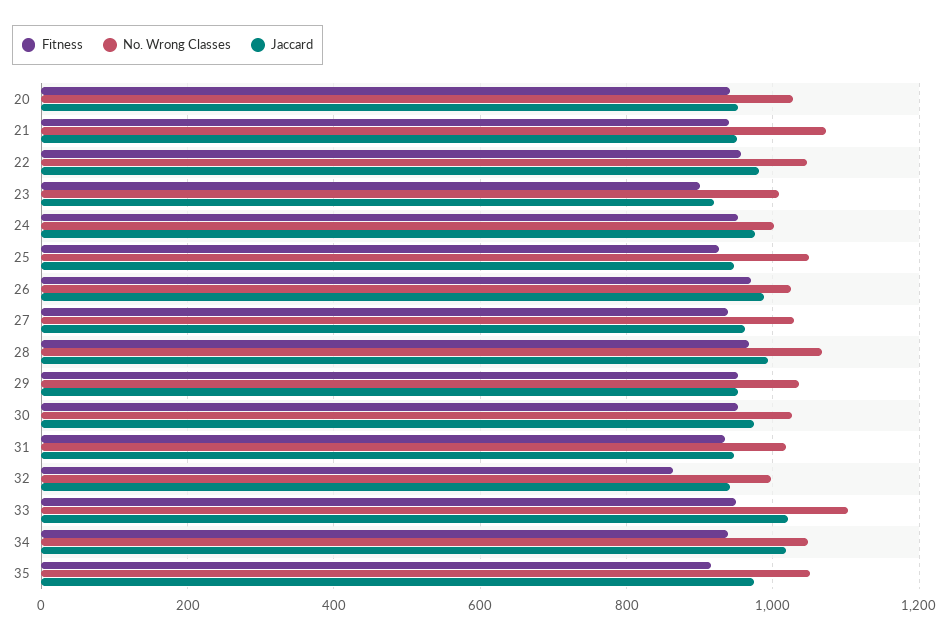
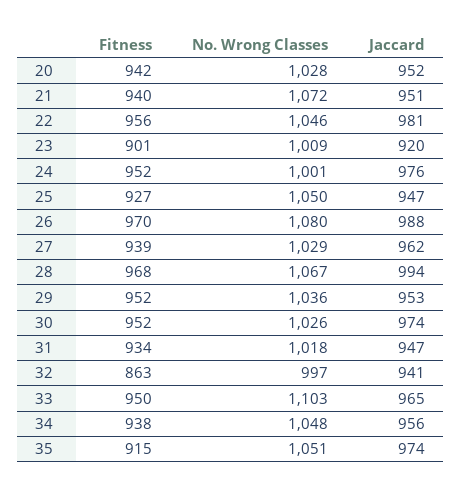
No. Wrong Classes, 26: 1020 -> 1080
Jaccard, 33: 1020 -> 965
Jaccard, 34: 1020 -> 956

